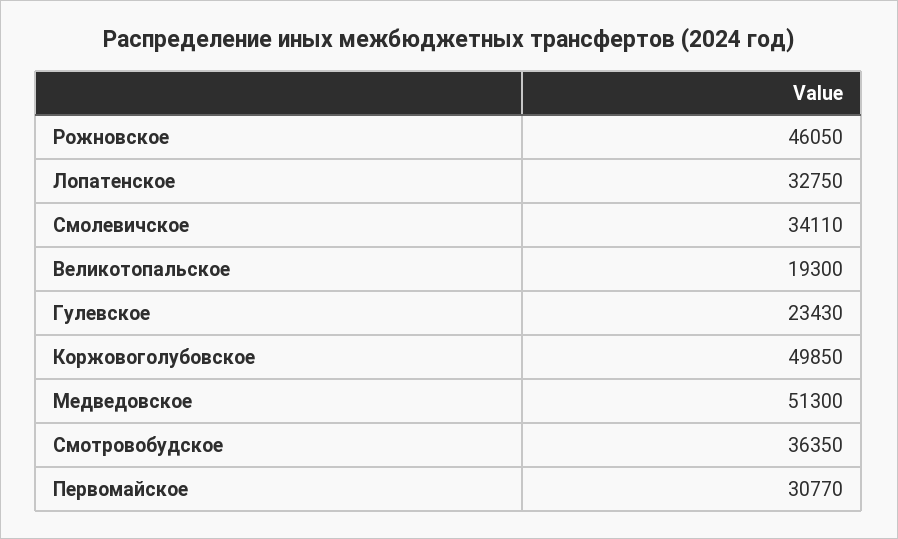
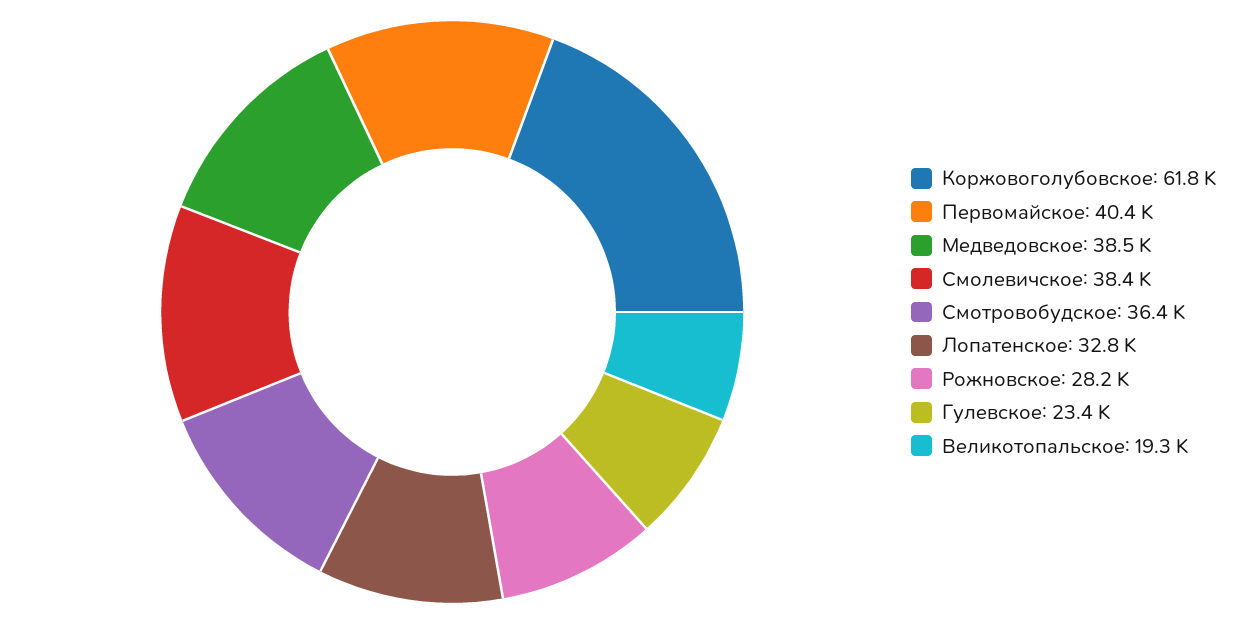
Рожновское: 46050 -> 28200
Смолевичское: 34110 -> 38400
Коржовоголубовское: 49850 -> 61800
Медведовское: 51300 -> 38500
Первомайское: 30770 -> 40400

